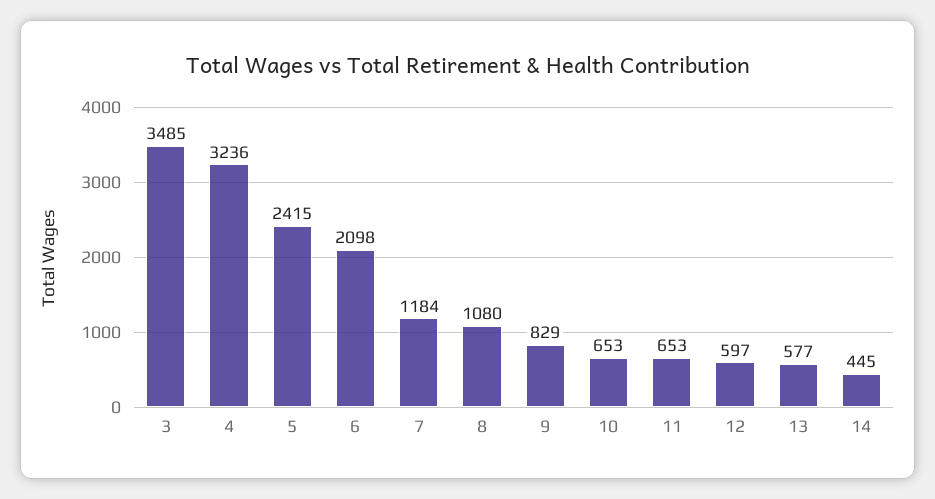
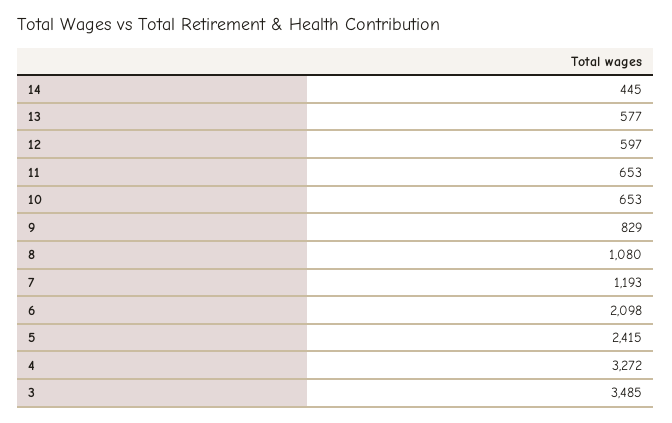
4: 3236 -> 3272
7: 1184 -> 1193

